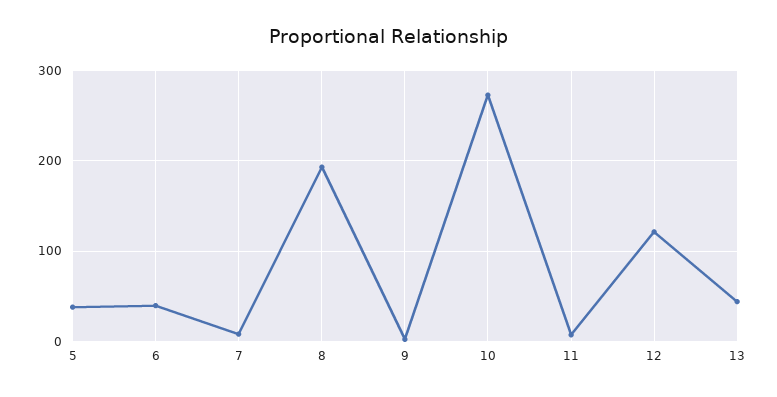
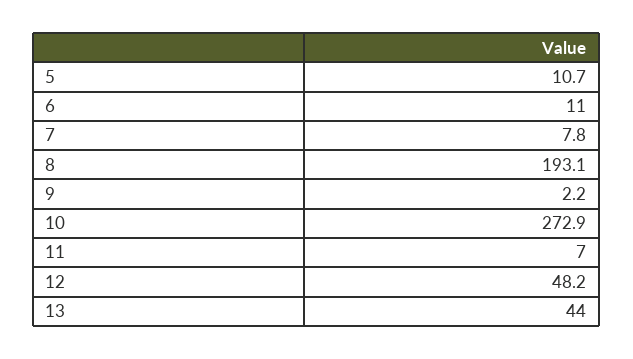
5: 40 -> 10.7
6: 40 -> 11
12: 120 -> 48.2

